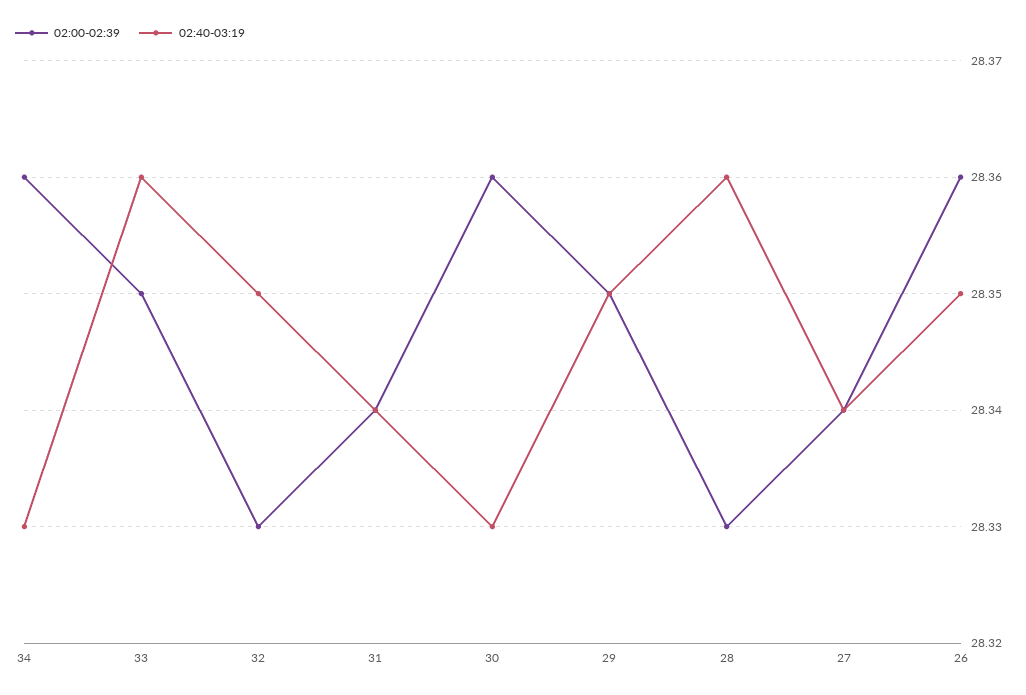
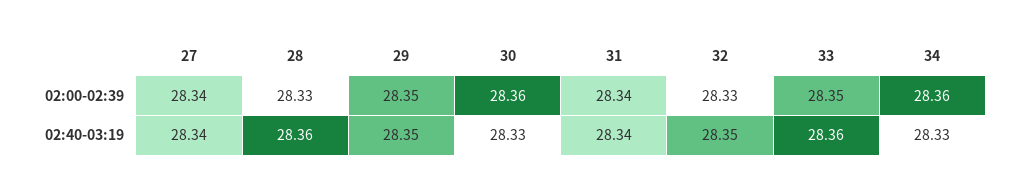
02:00-02:39, 26: 28.36 -> none
02:40-03:19, 26: 28.35 -> none

